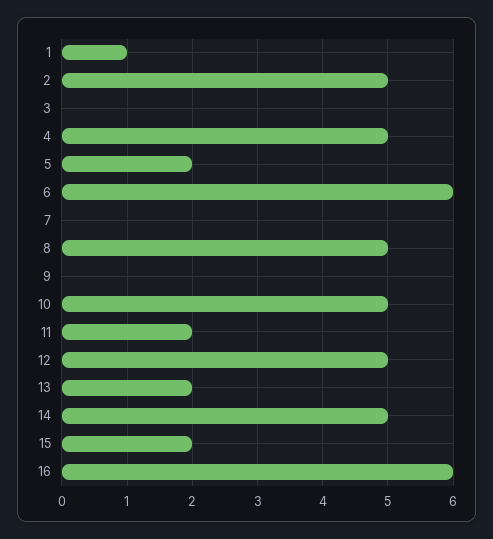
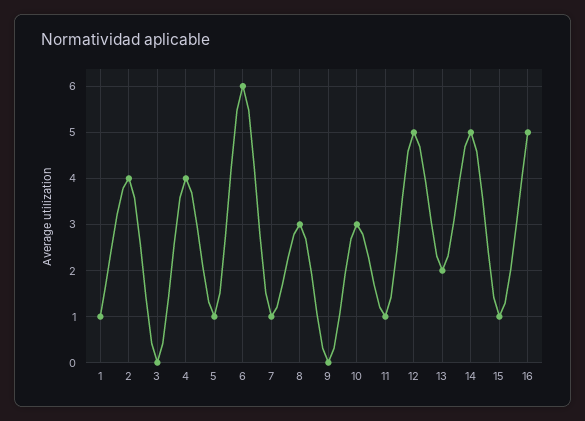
2: 5 -> 4
4: 5 -> 4
5: 2 -> 1
7: 0 -> 1
8: 5 -> 3
10: 5 -> 3
11: 2 -> 1
15: 2 -> 1
16: 6 -> 5

